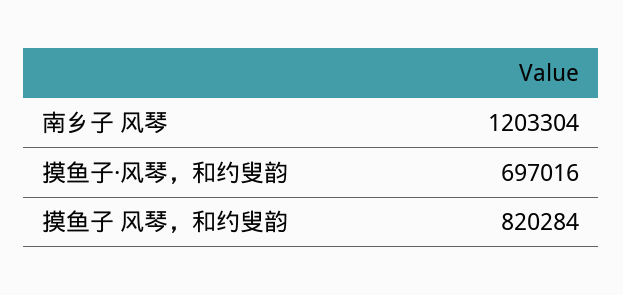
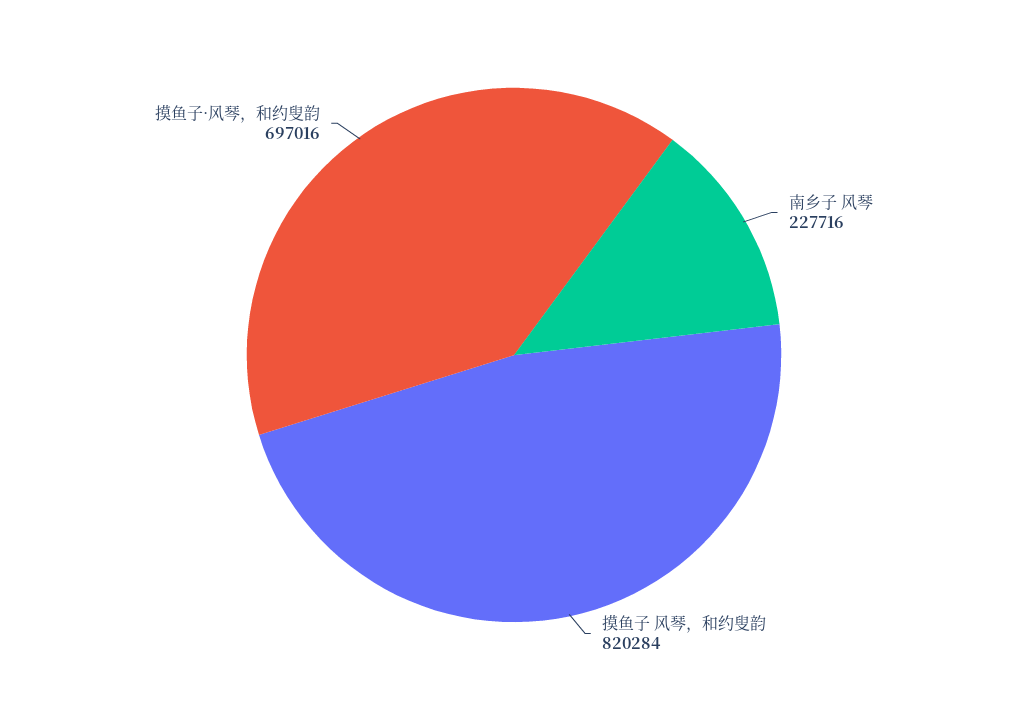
南乡子 风琴: 1203304 -> 227716

